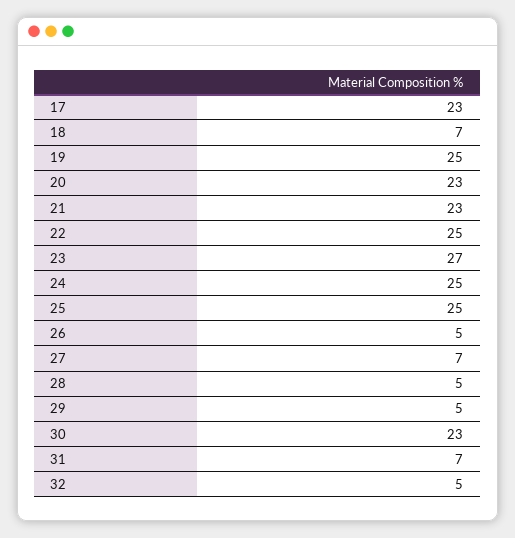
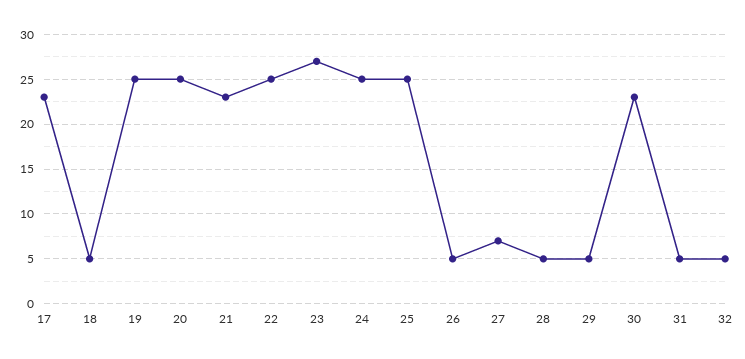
18: 7 -> 5
20: 23 -> 25
31: 7 -> 5

